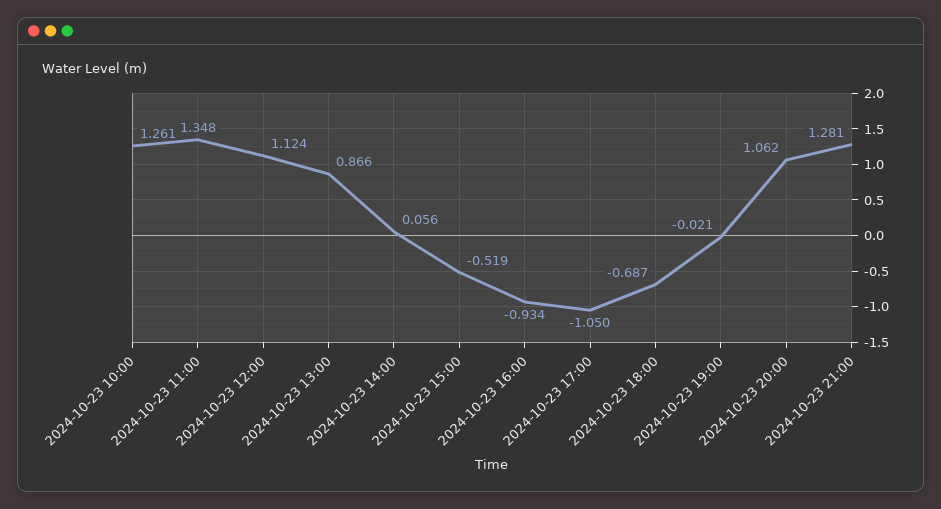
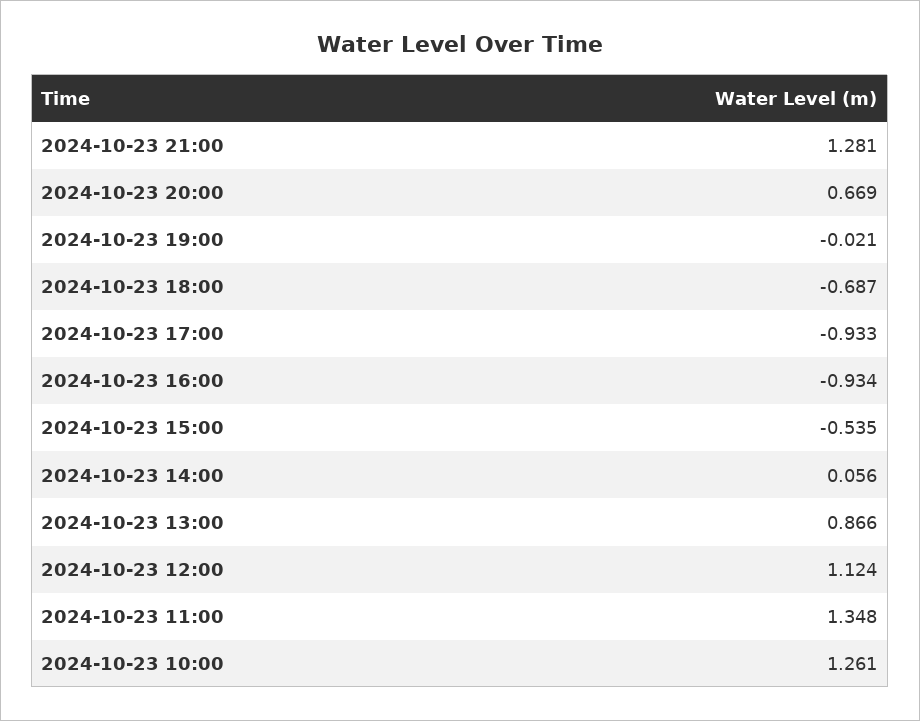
2024-10-23 15:00: -0.519 -> -0.535
2024-10-23 17:00: -1.05 -> -0.933
2024-10-23 20:00: 1.062 -> 0.669

